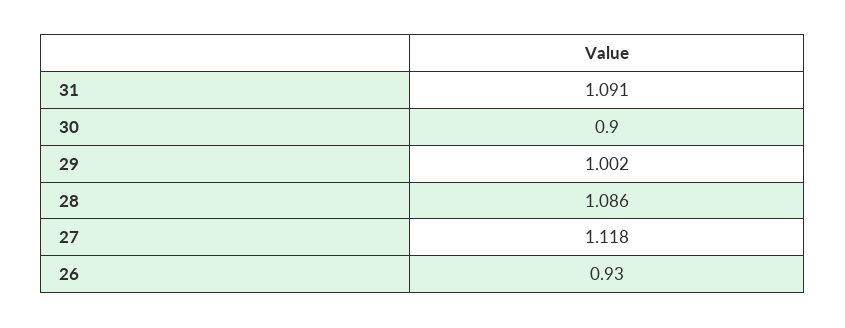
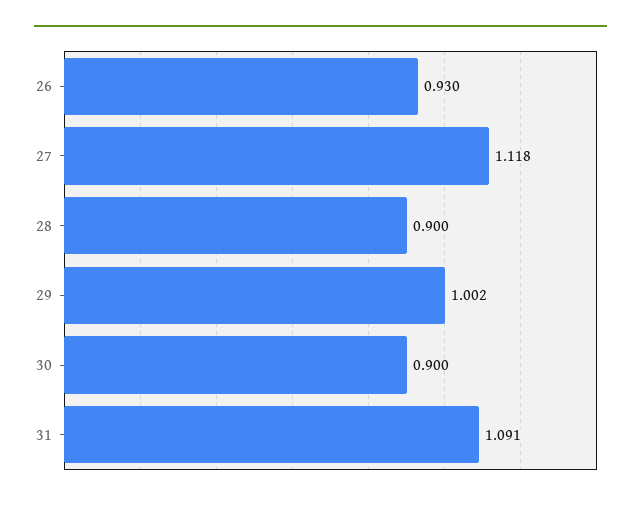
28: 1.086 -> 0.9

